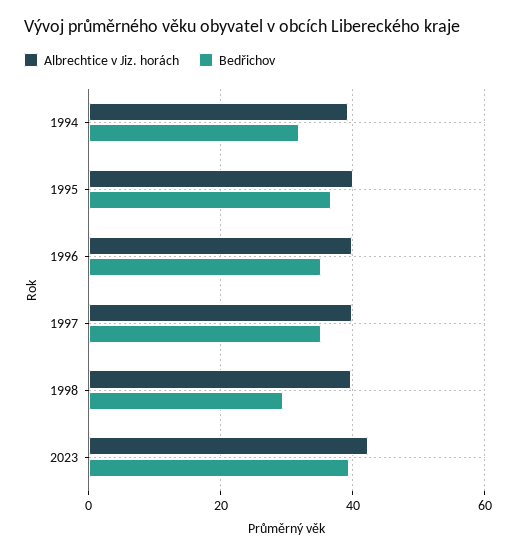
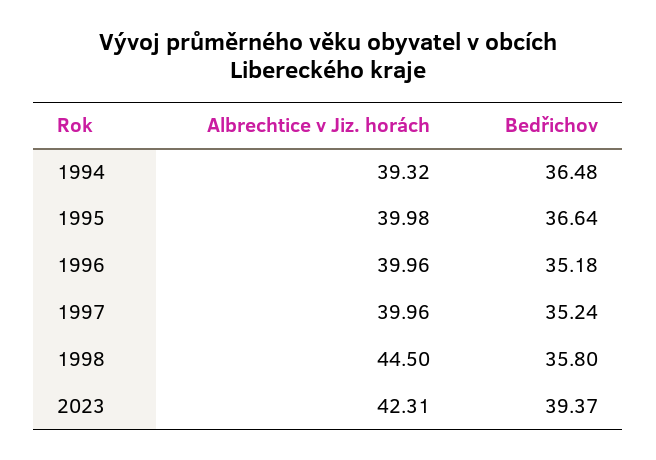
Bedřichov, 1994: 32 -> 36.48
Albrechtice v Jiz. horách, 1998: 40 -> 44.5
Bedřichov, 1998: 30 -> 35.8

